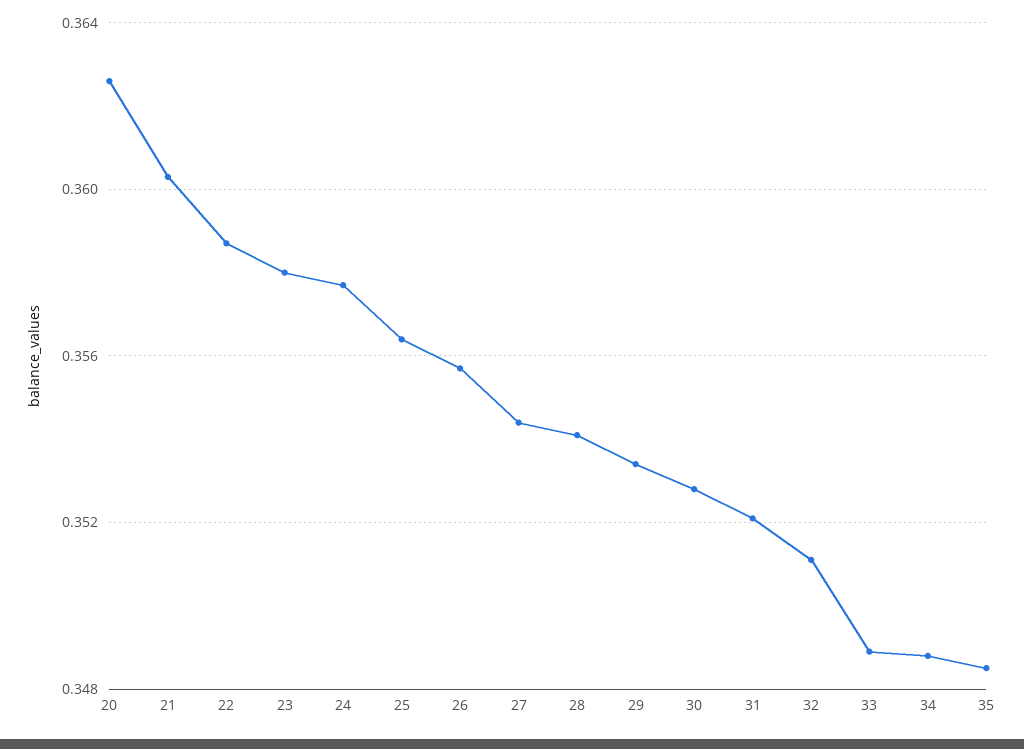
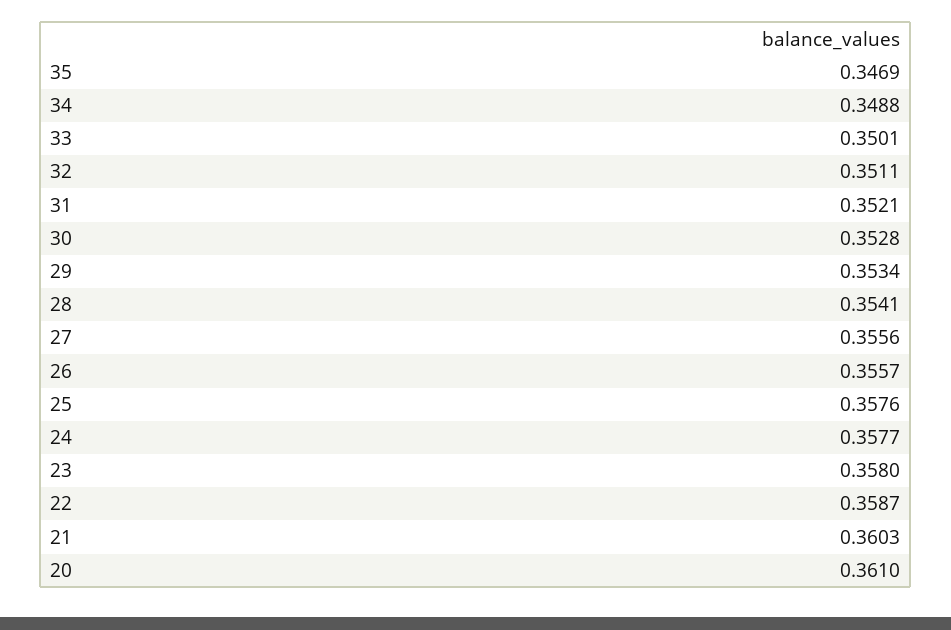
20: 0.3625 -> 0.361
25: 0.3565 -> 0.3576
27: 0.3545 -> 0.3556
33: 0.349 -> 0.3501
35: 0.3485 -> 0.3469

